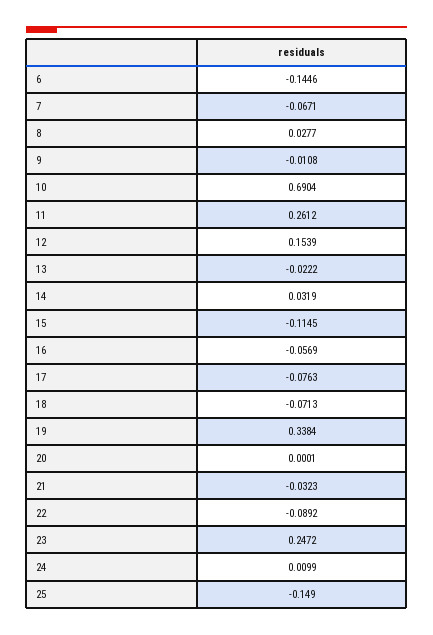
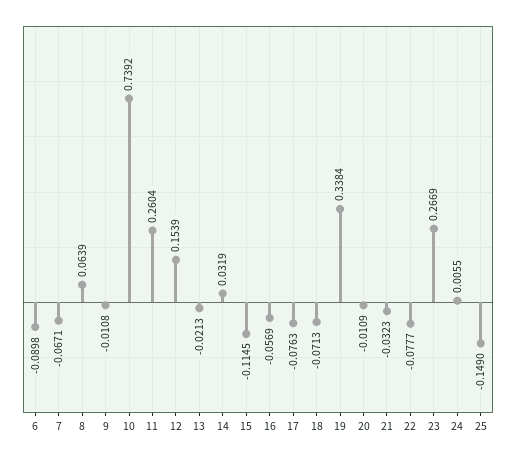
6: -0.1446 -> -0.0898
8: 0.0277 -> 0.0639
10: 0.6904 -> 0.7392
11: 0.2612 -> 0.2604
13: -0.0222 -> -0.0213
20: 0.0001 -> -0.0109
22: -0.0892 -> -0.0777
23: 0.2472 -> 0.2669
24: 0.0099 -> 0.0055

